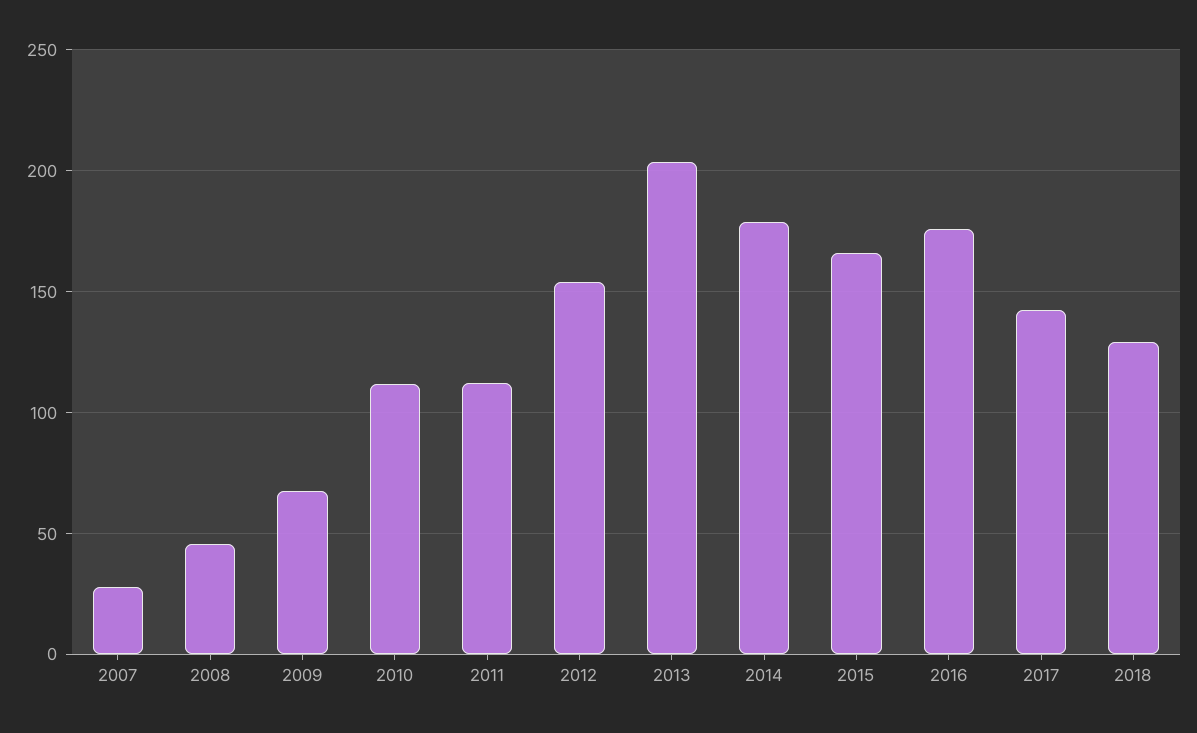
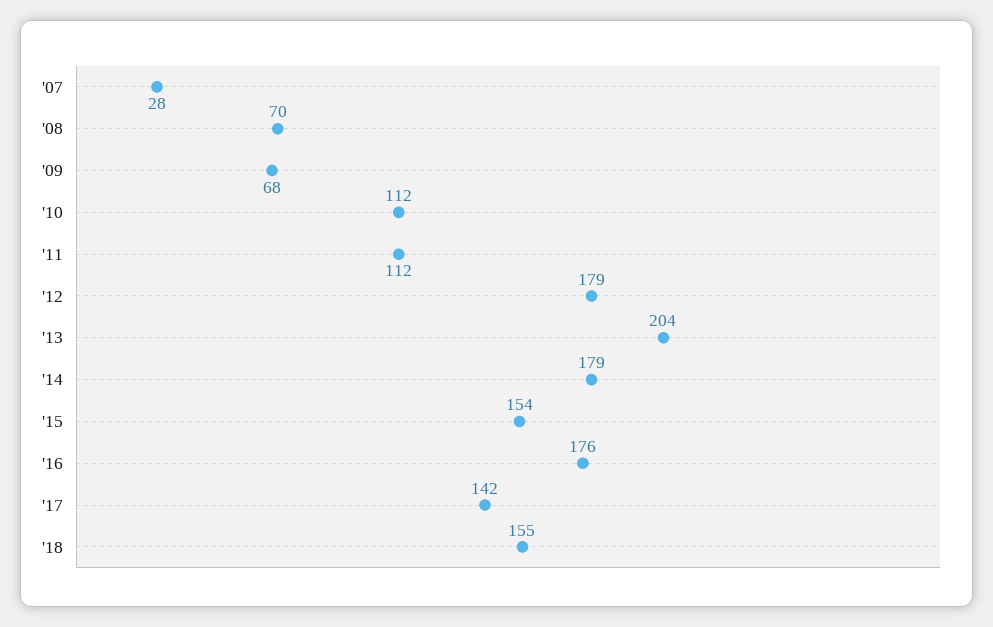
2008: 45 -> 70
2012: 155 -> 179
2015: 165 -> 154
2018: 130 -> 155

